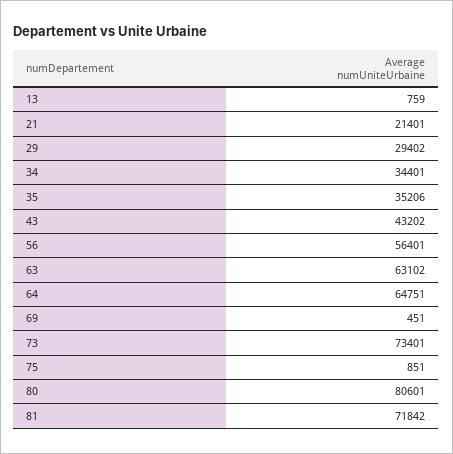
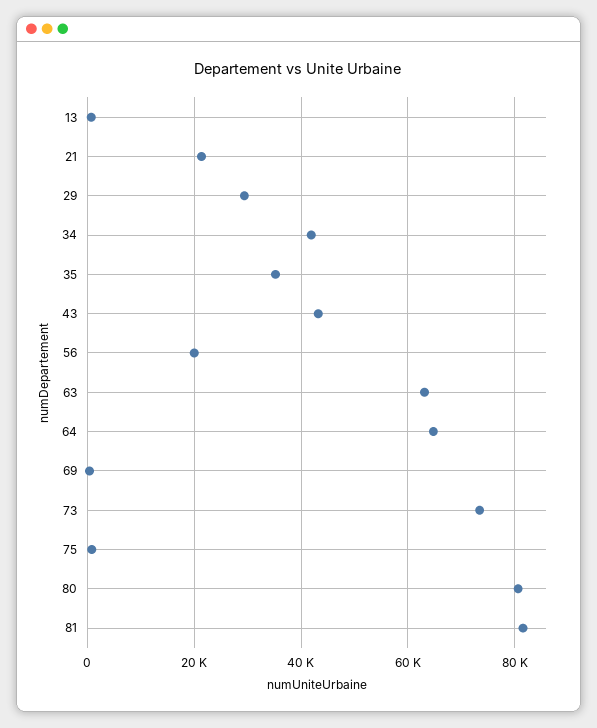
34: 34401 -> 42000
56: 56401 -> 20000
81: 71842 -> 82000

